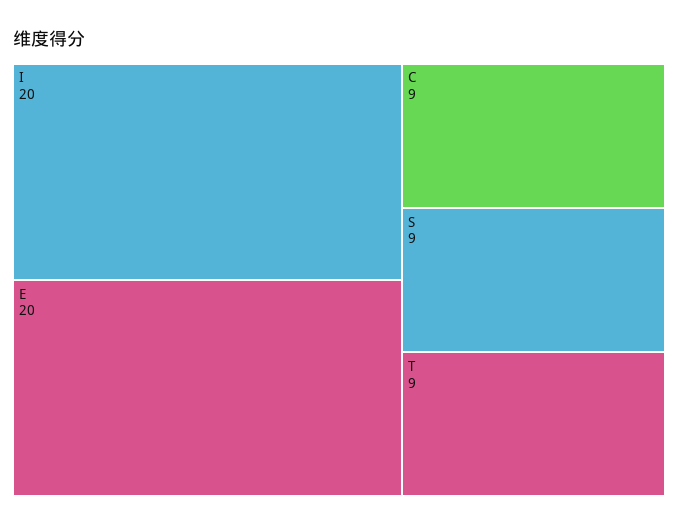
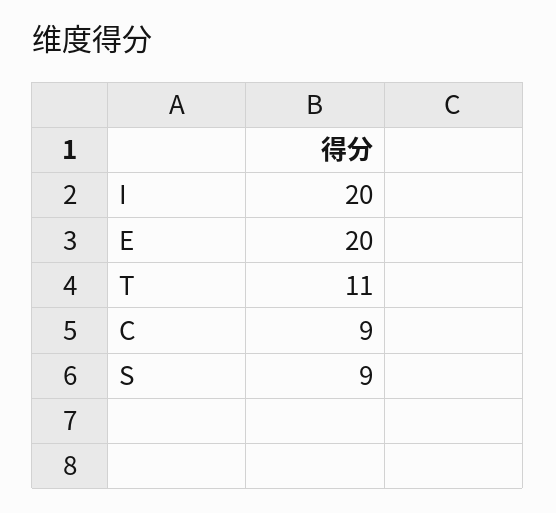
T: 9 -> 11

